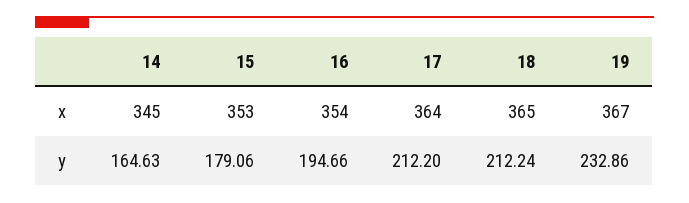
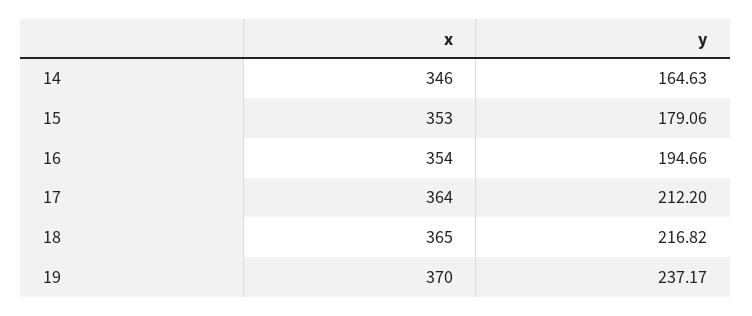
14, x: 345 -> 346
19, x: 367 -> 370
18, y: 212.24 -> 216.82
19, y: 232.86 -> 237.17

